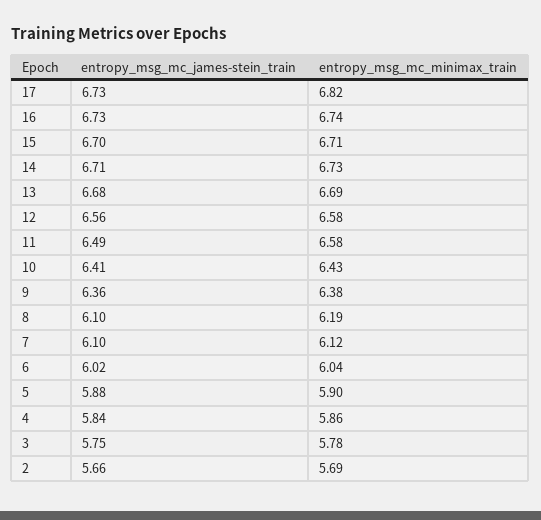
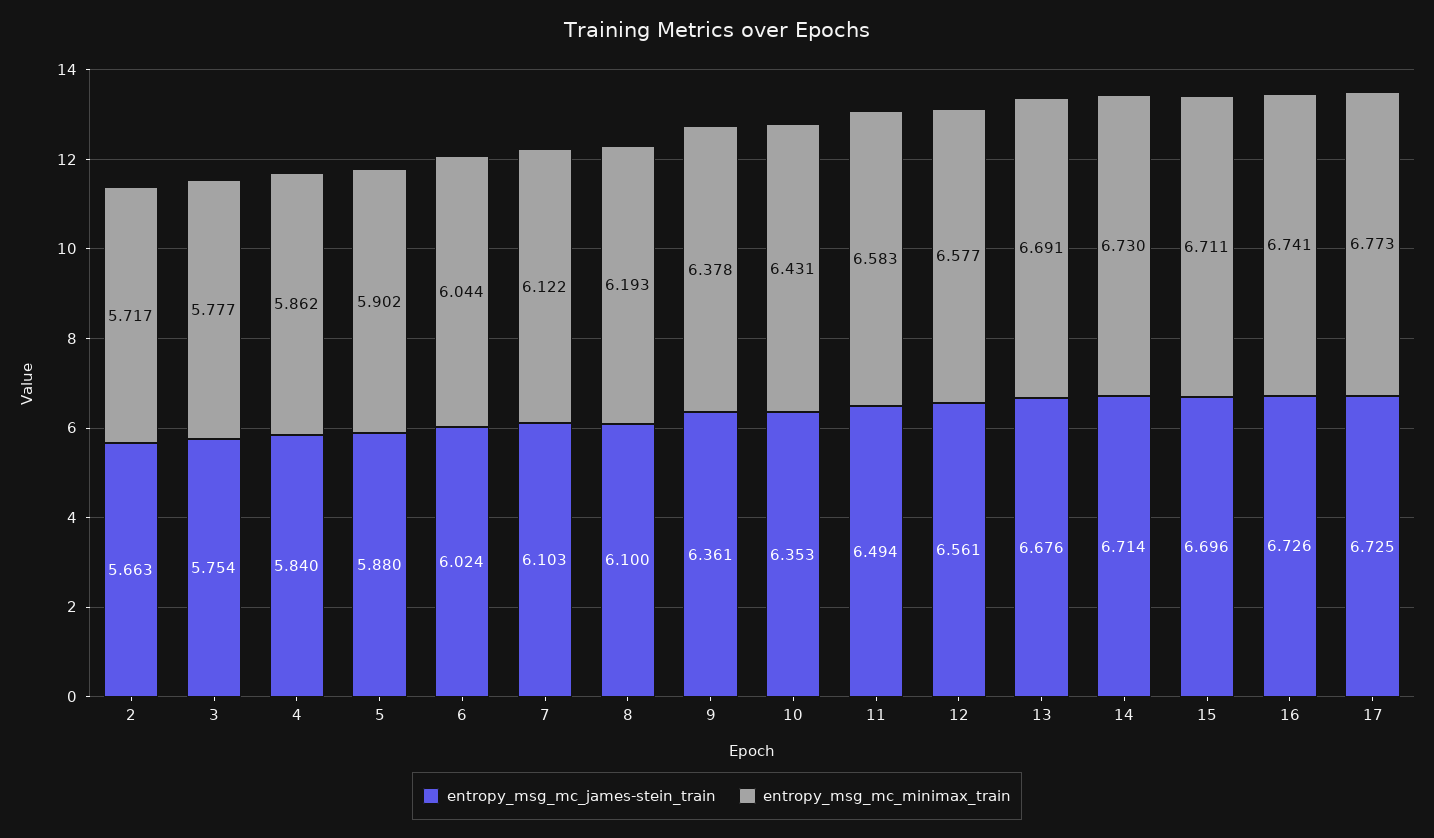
entropy_msg_mc_minimax_train, 17: 6.82 -> 6.773
entropy_msg_mc_james-stein_train, 10: 6.41 -> 6.353
entropy_msg_mc_minimax_train, 2: 5.69 -> 5.717

